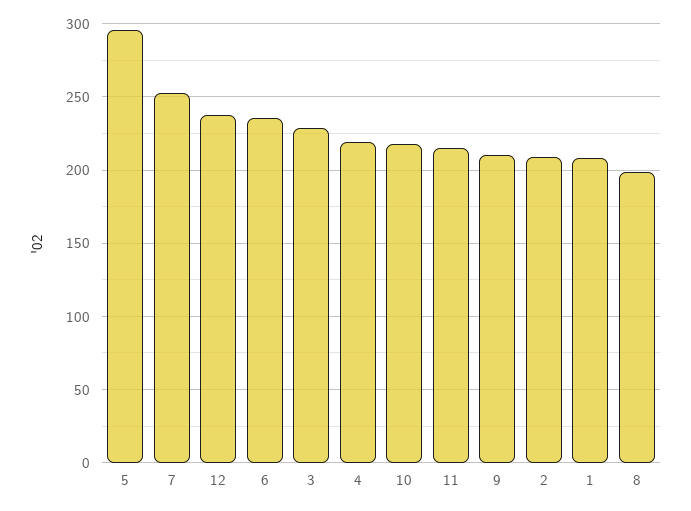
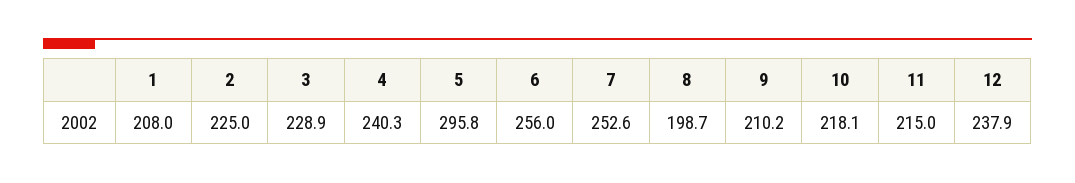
6: 235 -> 256
4: 220 -> 240.3
2: 210 -> 225

